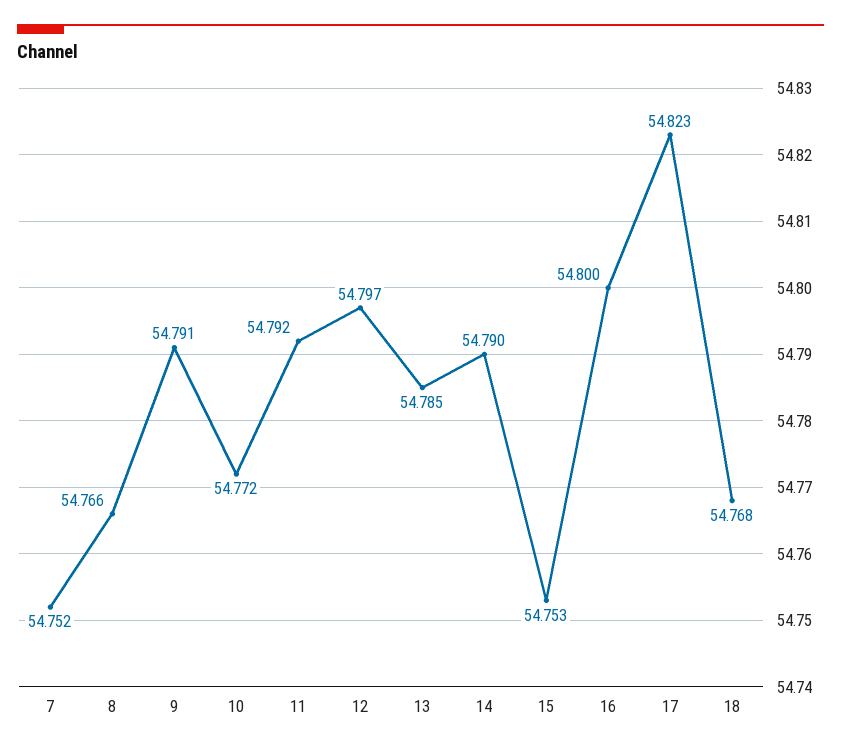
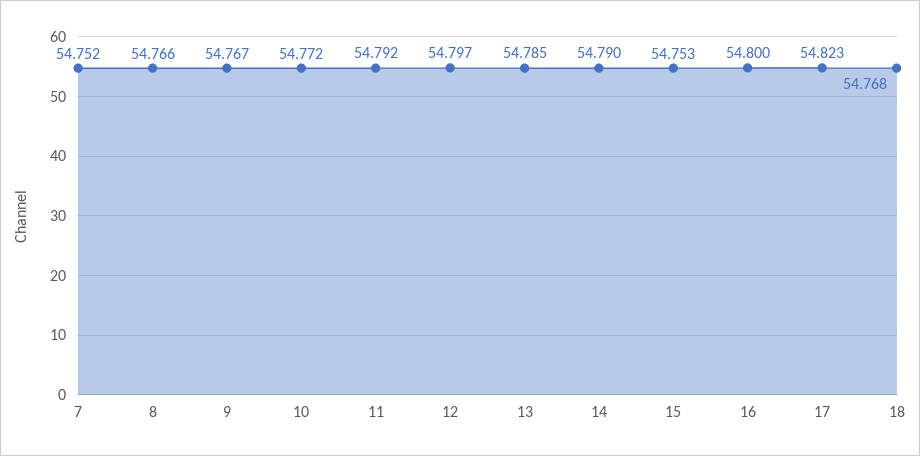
9: 54.791 -> 54.767

